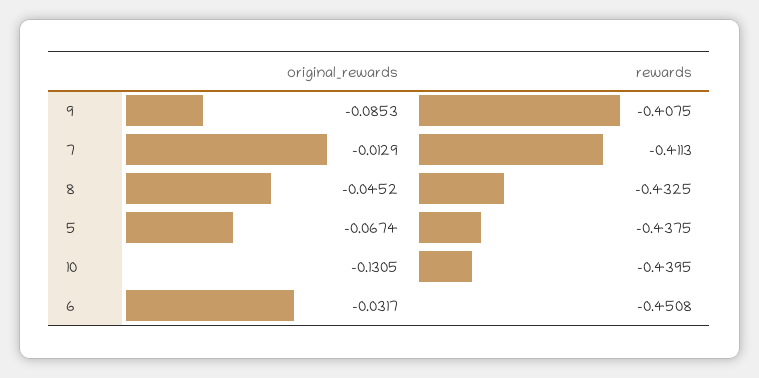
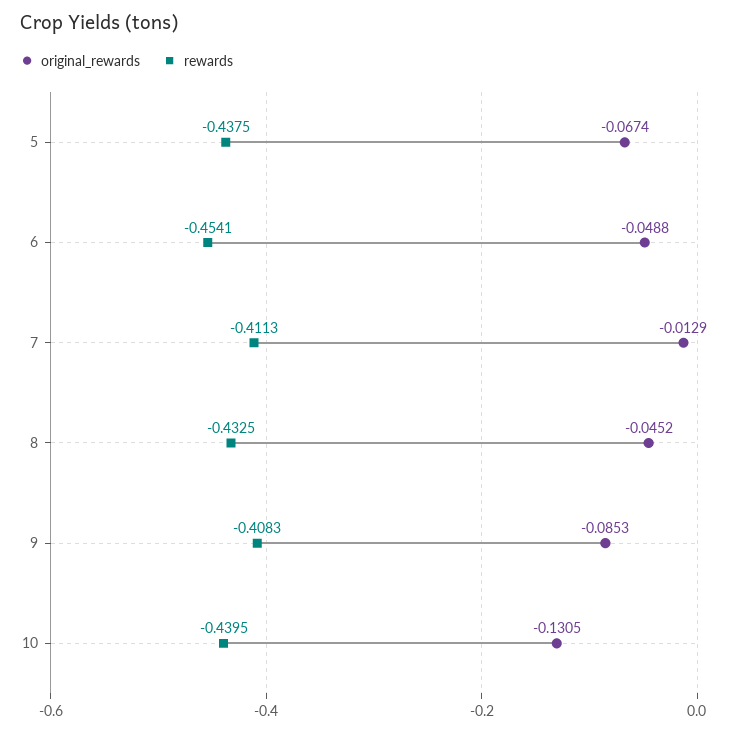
rewards, 9: -0.4075 -> -0.4083
original_rewards, 6: -0.0317 -> -0.0488
rewards, 6: -0.4508 -> -0.4541

